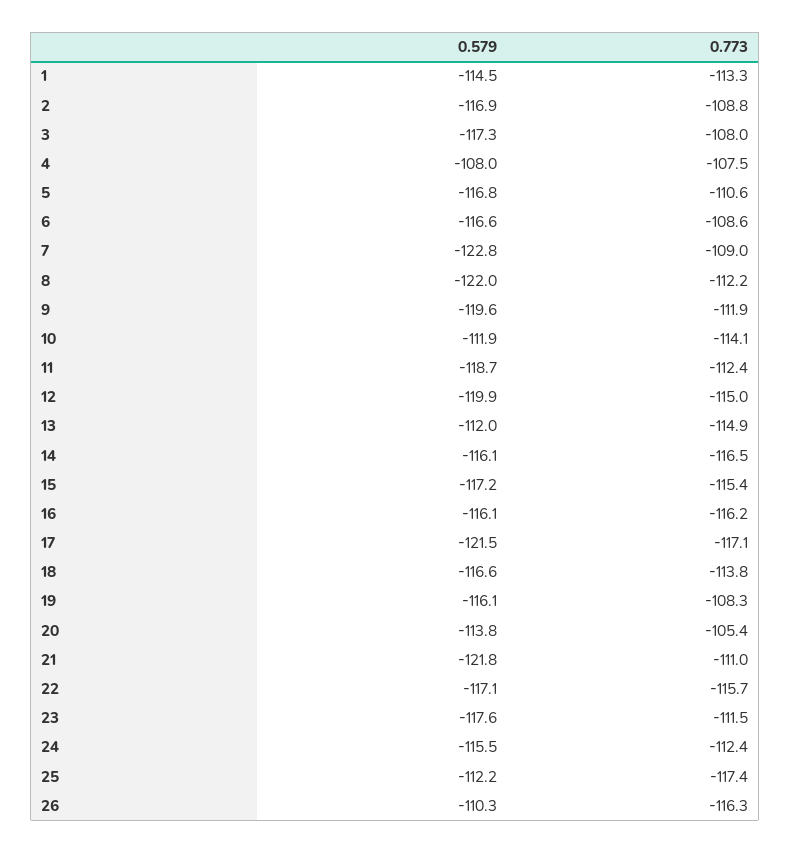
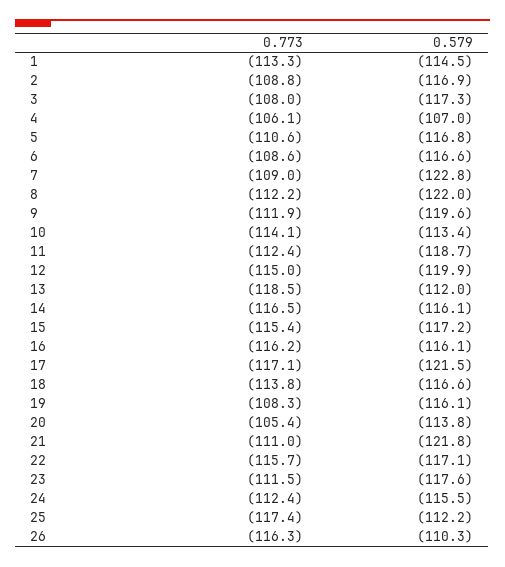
0.579, 4: -108 -> -107
0.773, 4: -107.5 -> -106.1
0.579, 10: -111.9 -> -113.4
0.773, 13: -114.9 -> -118.5

